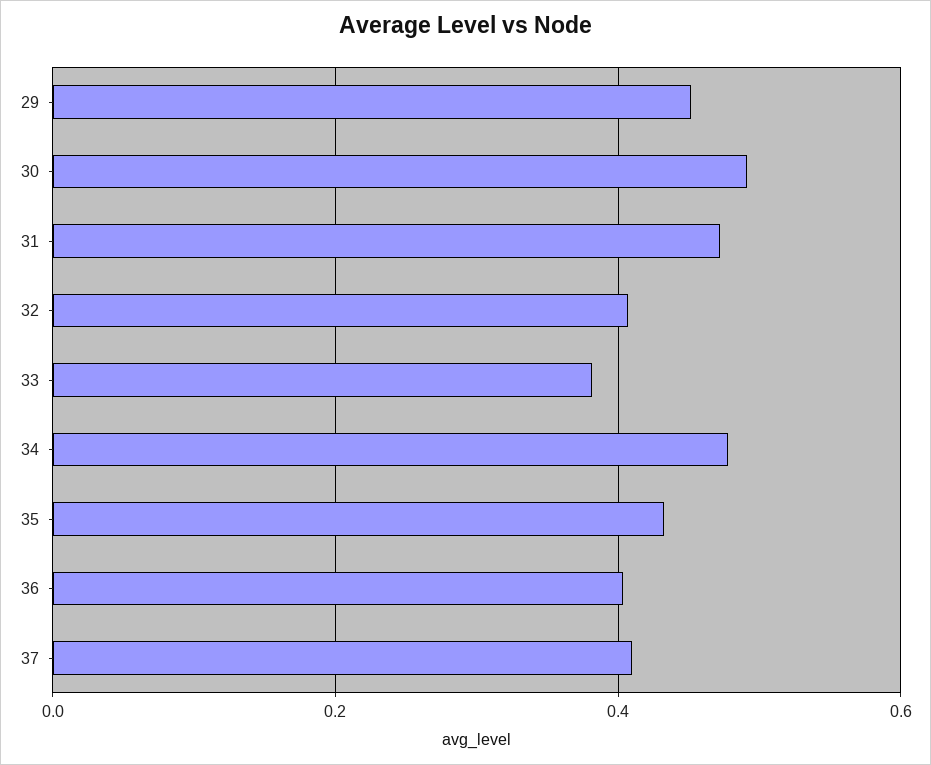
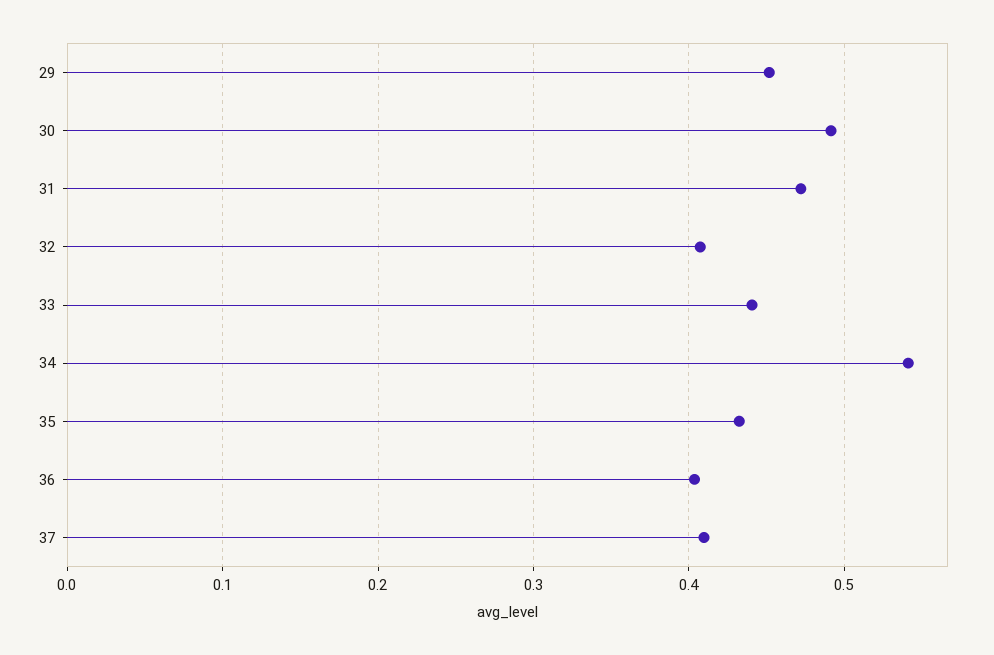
33: 0.38 -> 0.44
34: 0.48 -> 0.54

